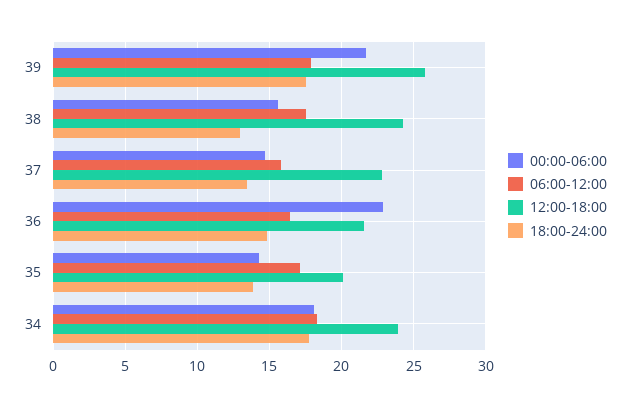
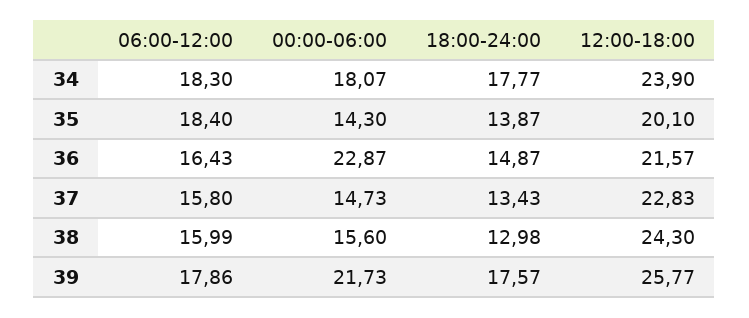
06:00-12:00, 38: 17.5 -> 15.99
06:00-12:00, 35: 17 -> 18.4

